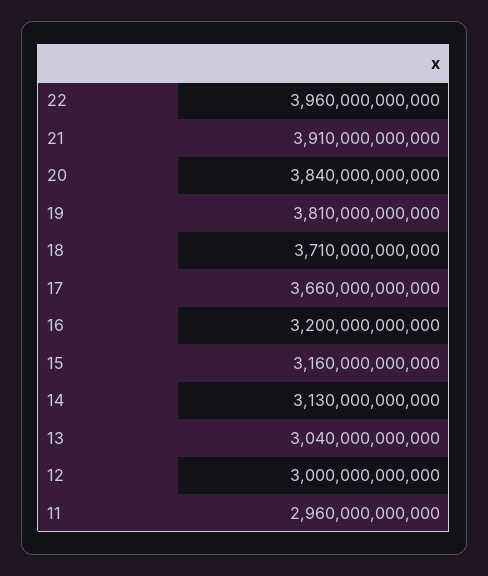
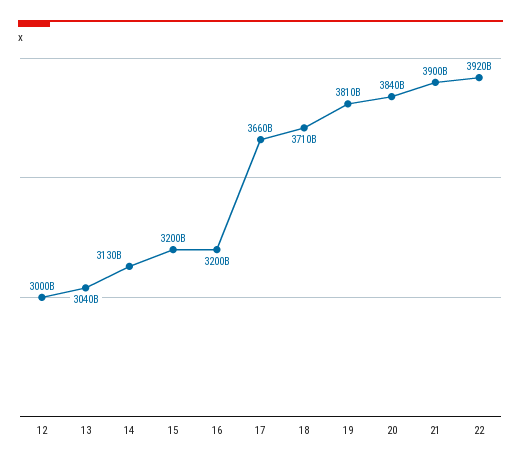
22: 3960000000000 -> 3920000000000
21: 3910000000000 -> 3900000000000
15: 3160000000000 -> 3200000000000
11: 2960000000000 -> none

